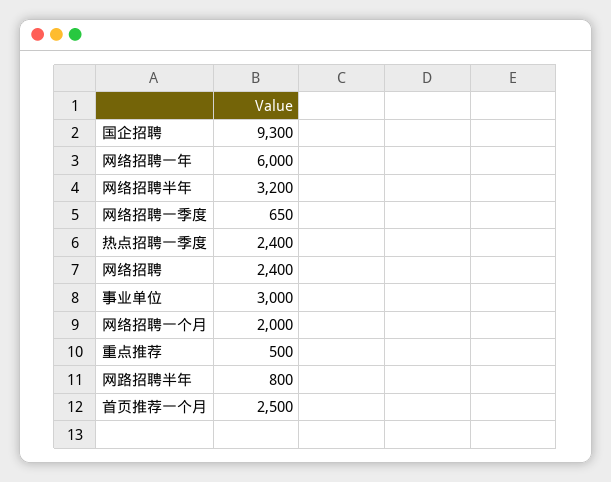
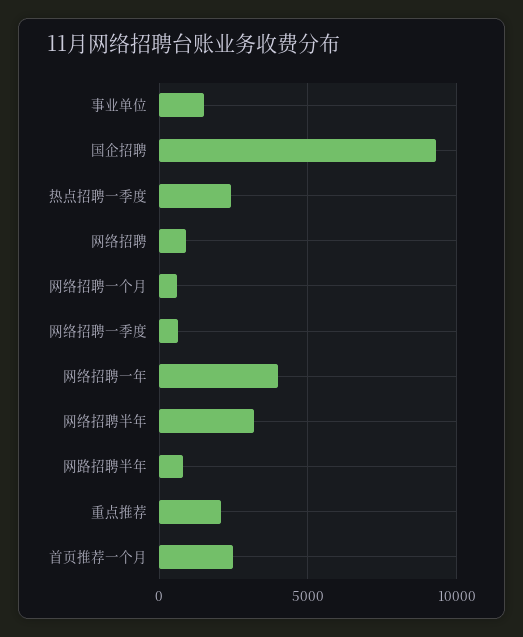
网络招聘一年: 6000 -> 4000
网络招聘: 2400 -> 1000
事业单位: 3000 -> 1500
网络招聘一个月: 2000 -> 500
重点推荐: 500 -> 2000

